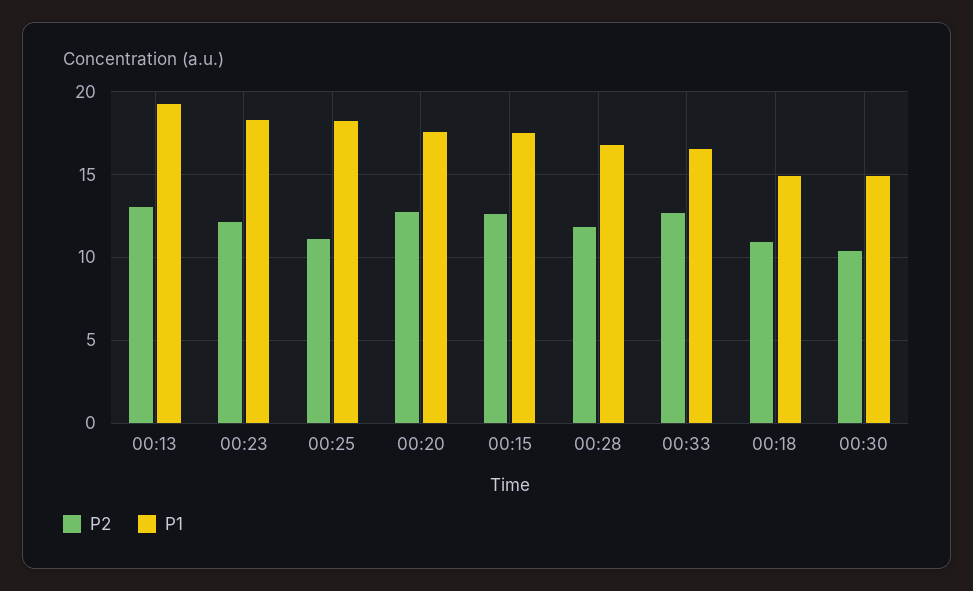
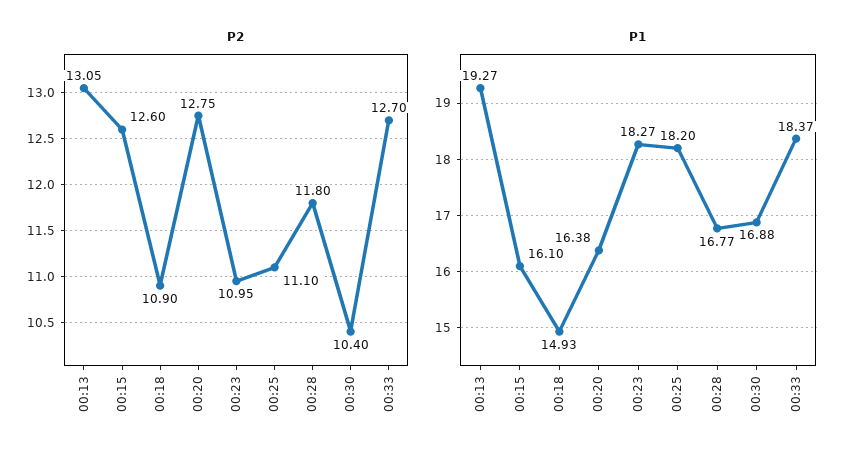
P2, 00:23: 12 -> 10.95
P1, 00:20: 17.5 -> 16.38
P1, 00:15: 17.5 -> 16.1
P1, 00:33: 16.5 -> 18.37
P1, 00:30: 15 -> 16.88

